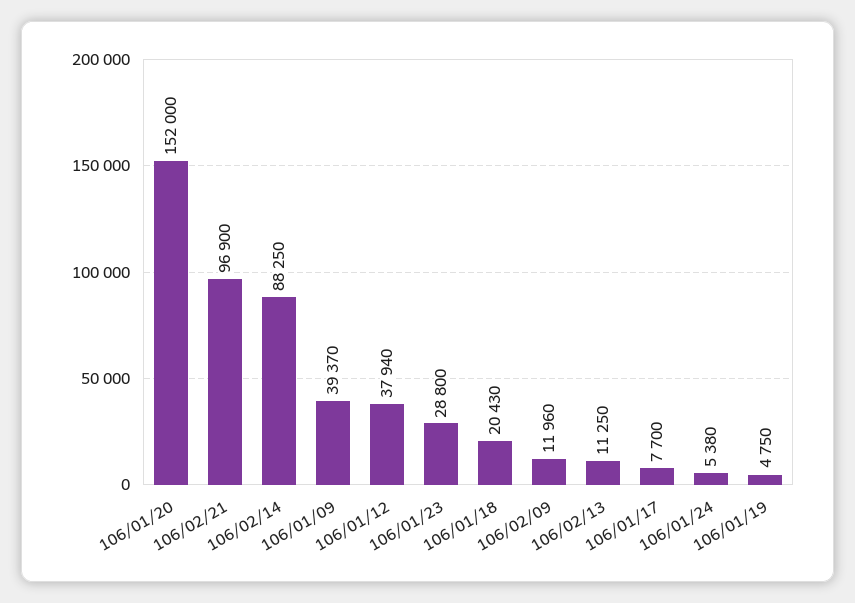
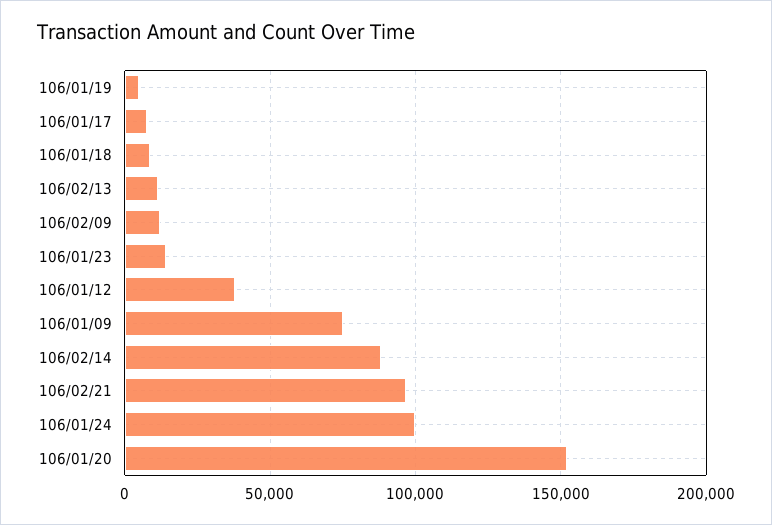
106/01/09: 39370 -> 75000
106/01/23: 28800 -> 15000
106/01/18: 20430 -> 10000
106/01/24: 5380 -> 100000

